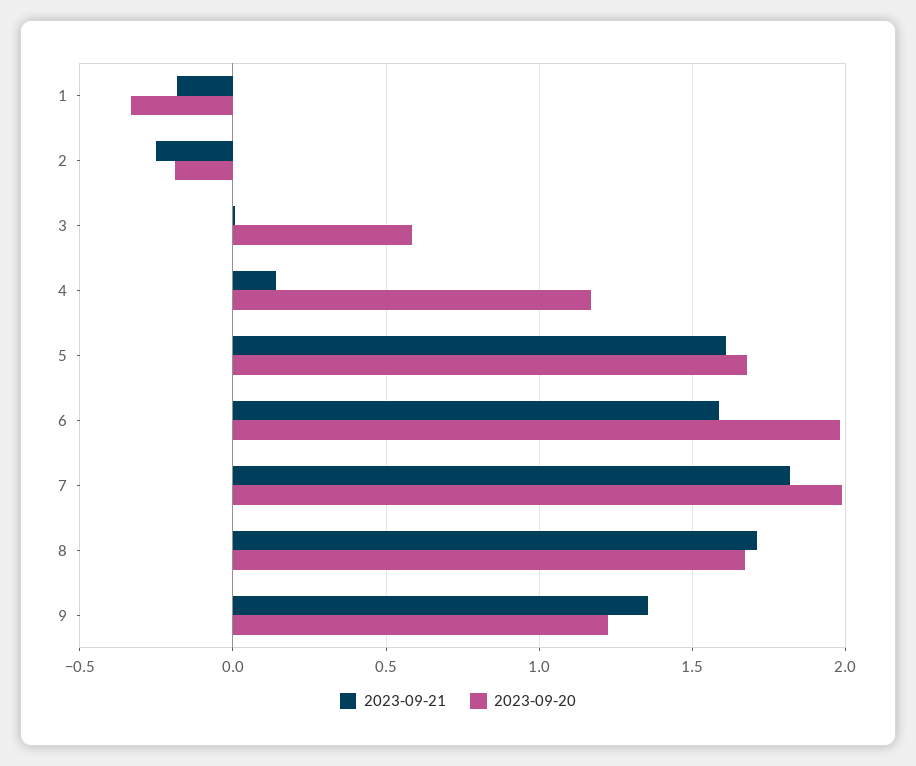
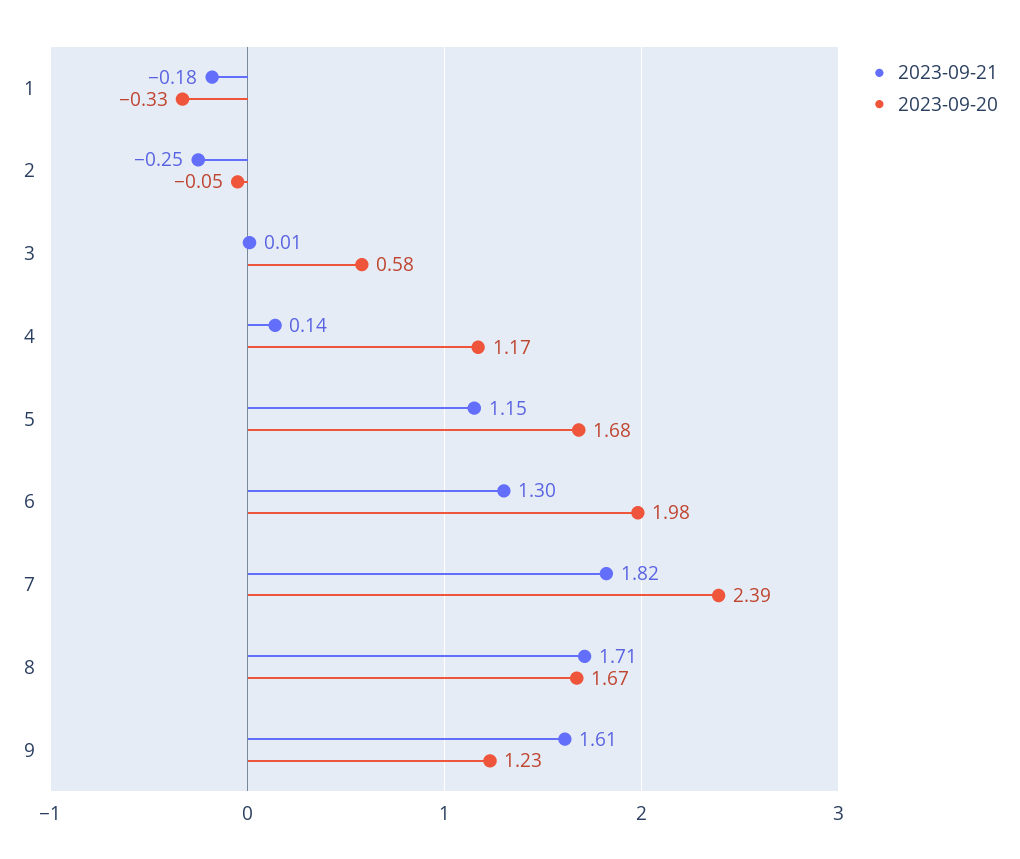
2023-09-20, 2: -0.2 -> -0.05
2023-09-21, 5: 1.6 -> 1.15
2023-09-21, 6: 1.6 -> 1.3
2023-09-20, 7: 2 -> 2.39
2023-09-21, 9: 1.35 -> 1.61

